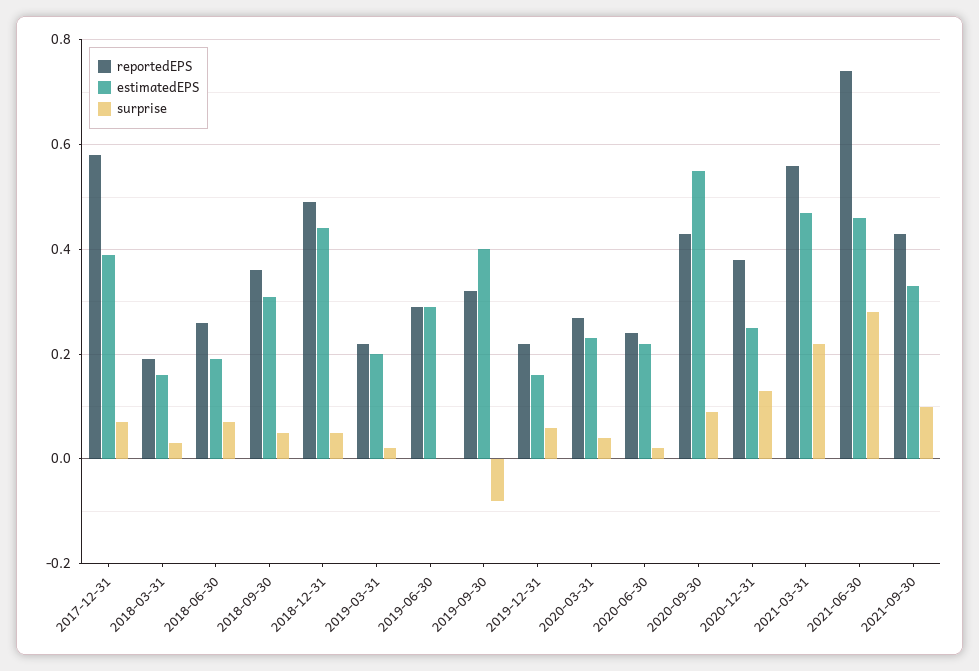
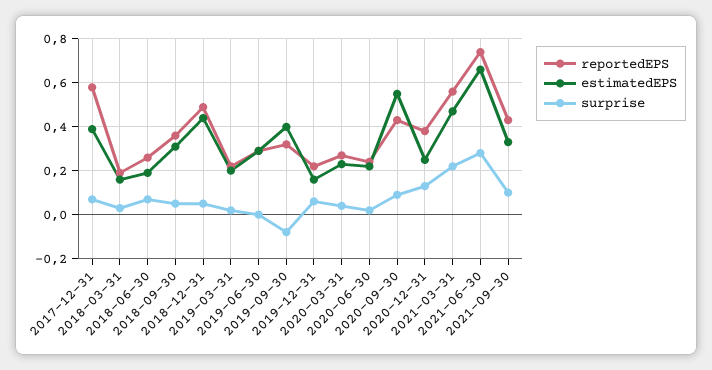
estimatedEPS, 2021-06-30: 0.45 -> 0.65

